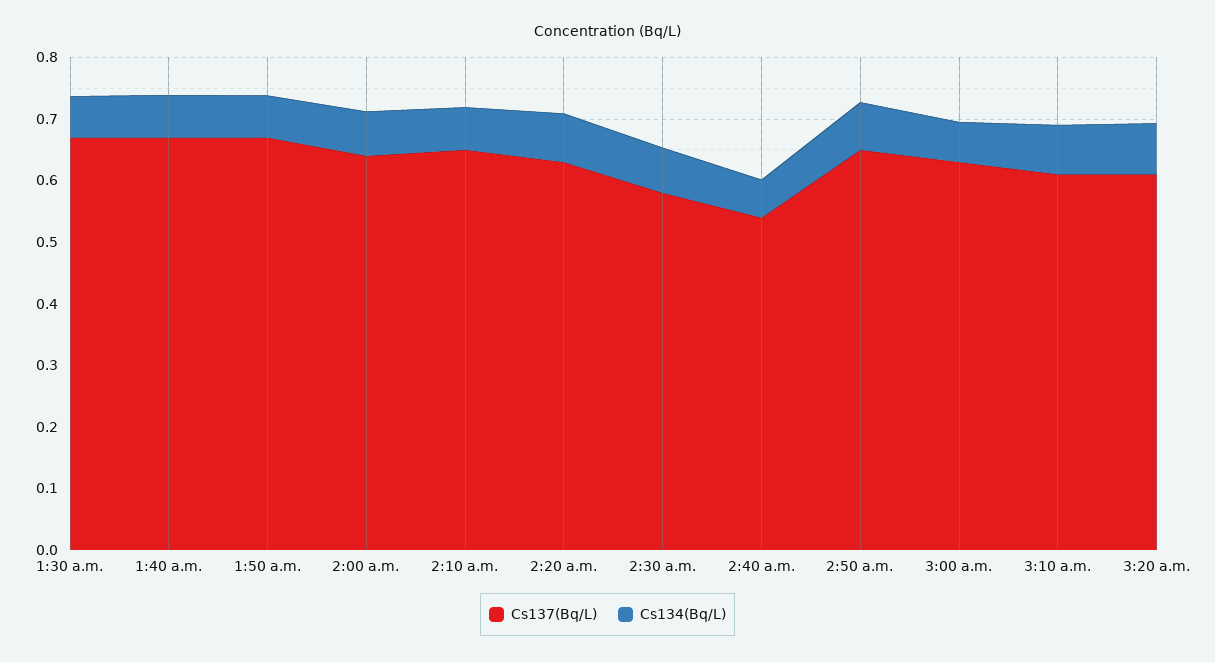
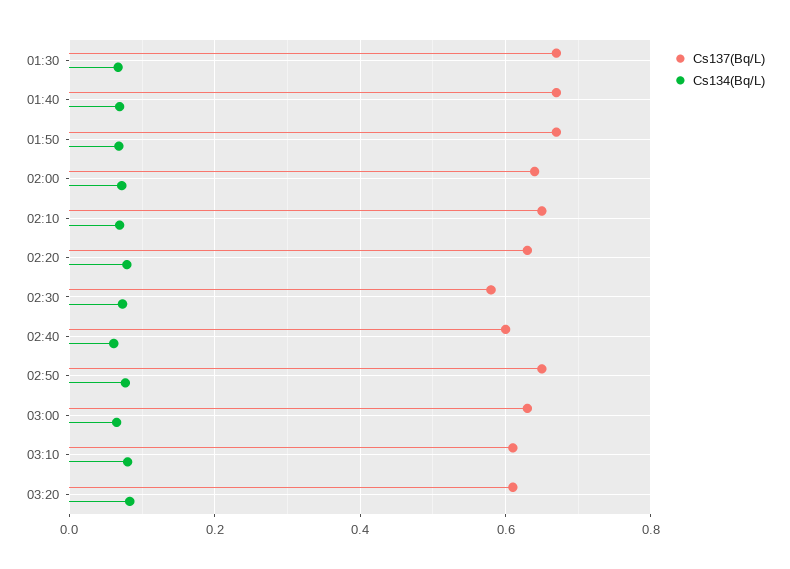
Cs137(Bq/L), 2:40 a.m.: 0.54 -> 0.6

